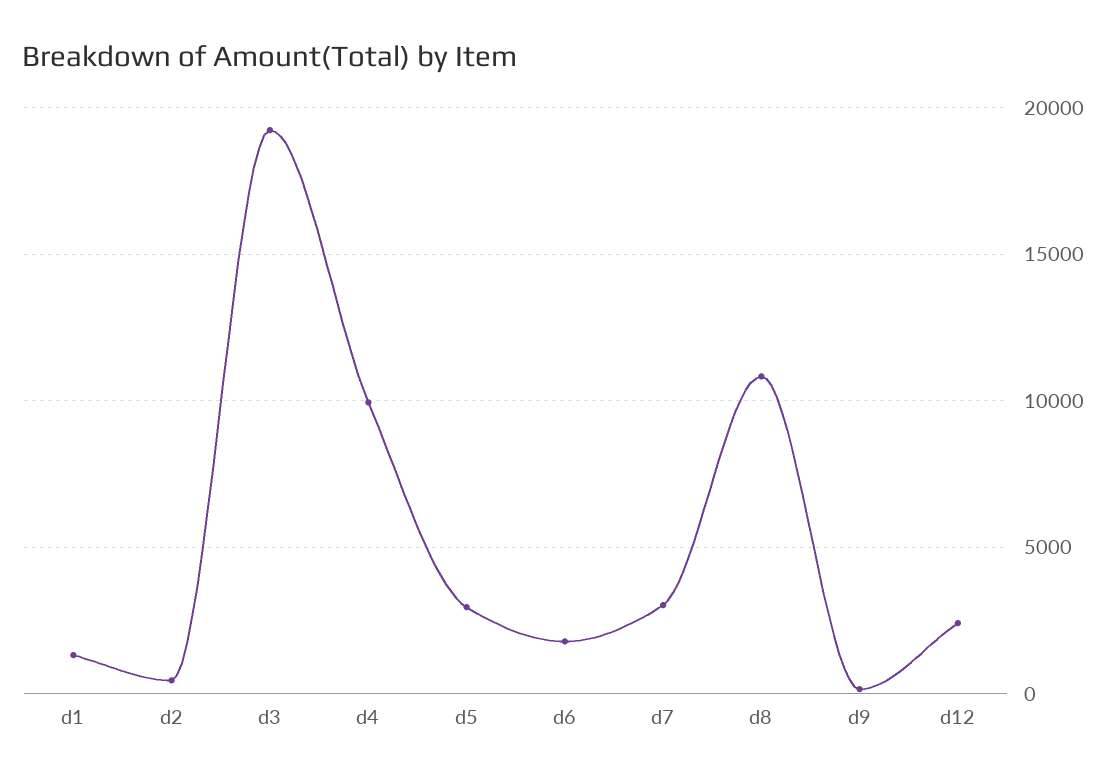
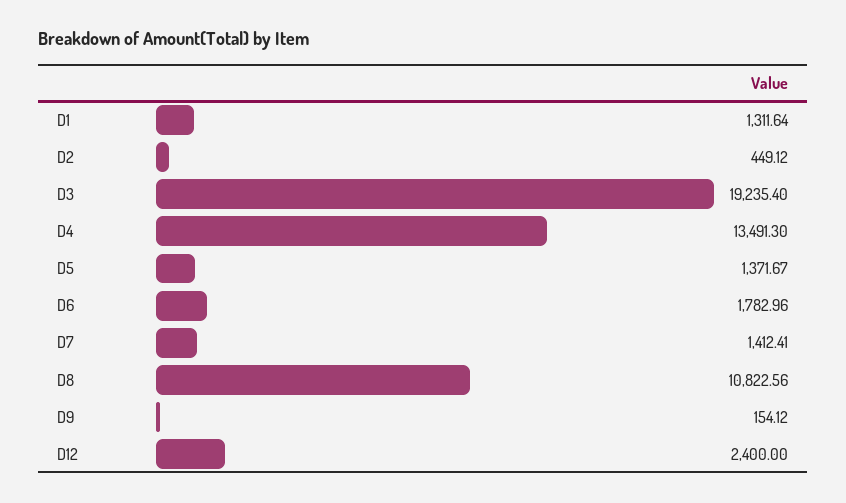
d4: 10000 -> 13491.3
d5: 3000 -> 1371.67
d7: 3000 -> 1412.41

